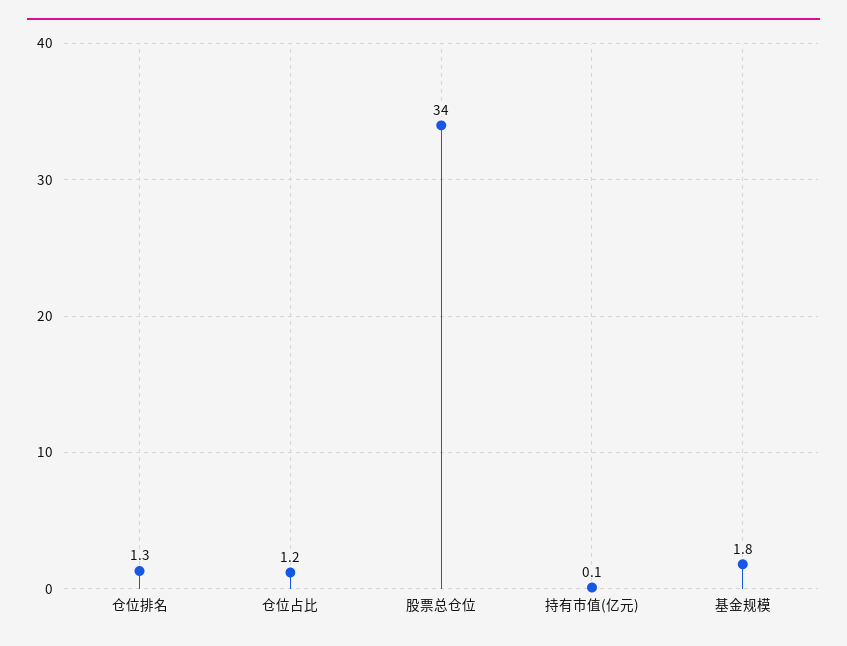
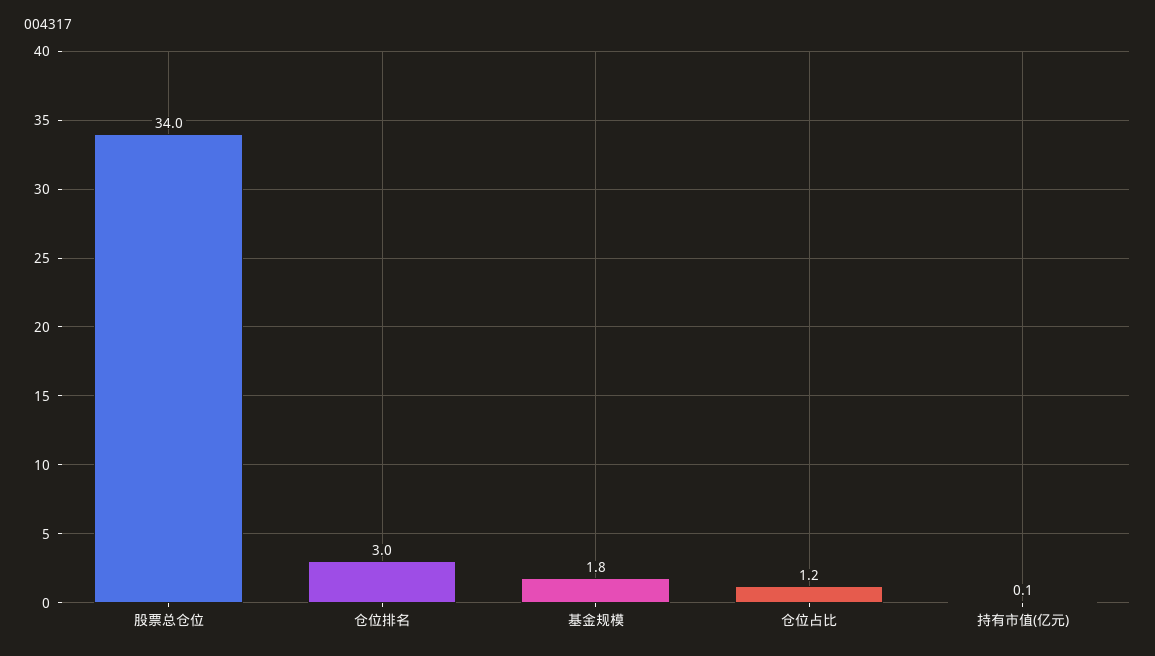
仓位排名: 1.3 -> 3

